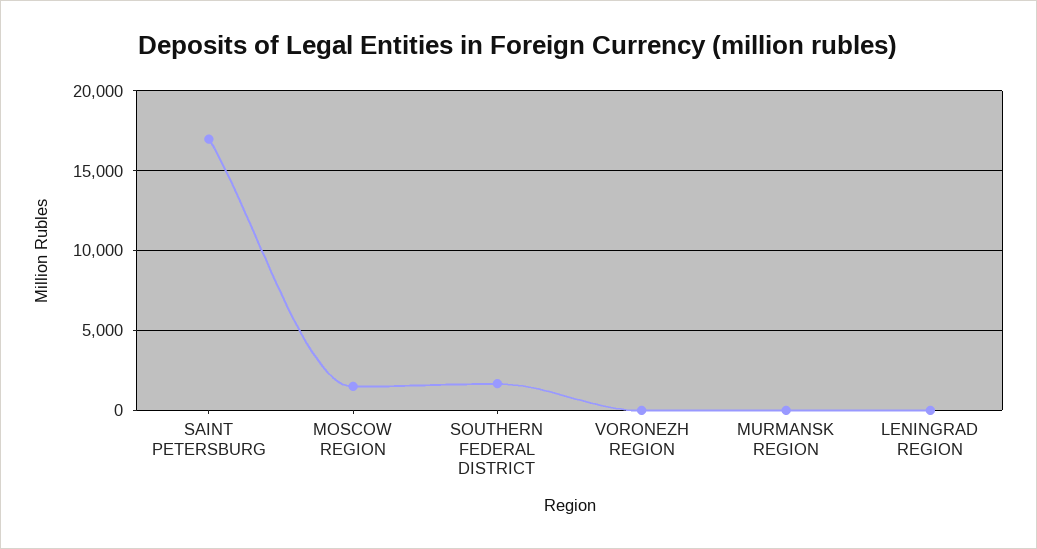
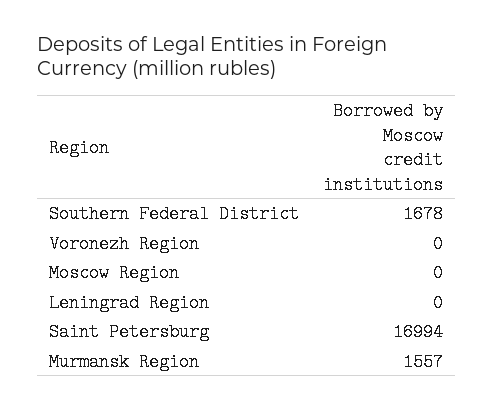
MOSCOW REGION: 1500 -> 0
MURMANSK REGION: 0 -> 1557

